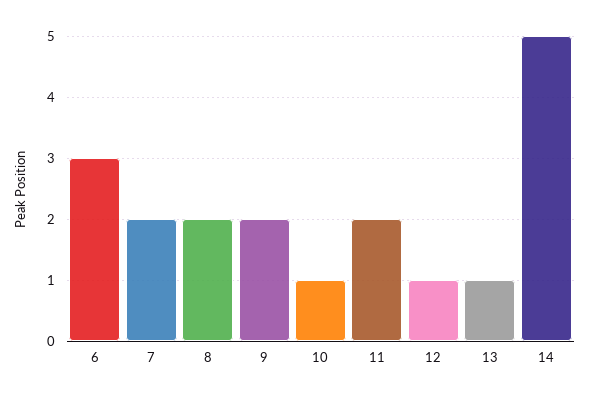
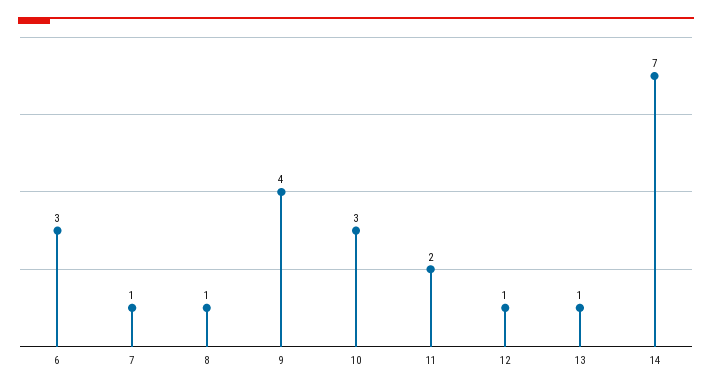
7: 2 -> 1
8: 2 -> 1
9: 2 -> 4
10: 1 -> 3
14: 5 -> 7

